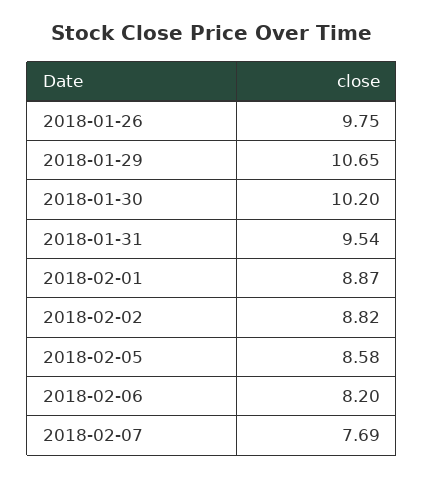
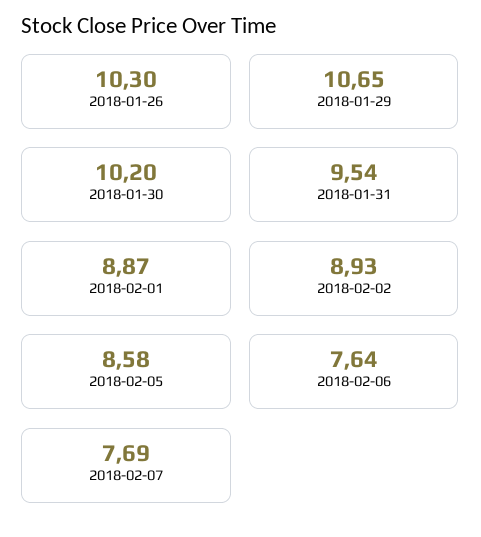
2018-01-26: 9.75 -> 10.3
2018-02-02: 8.82 -> 8.93
2018-02-06: 8.2 -> 7.64

